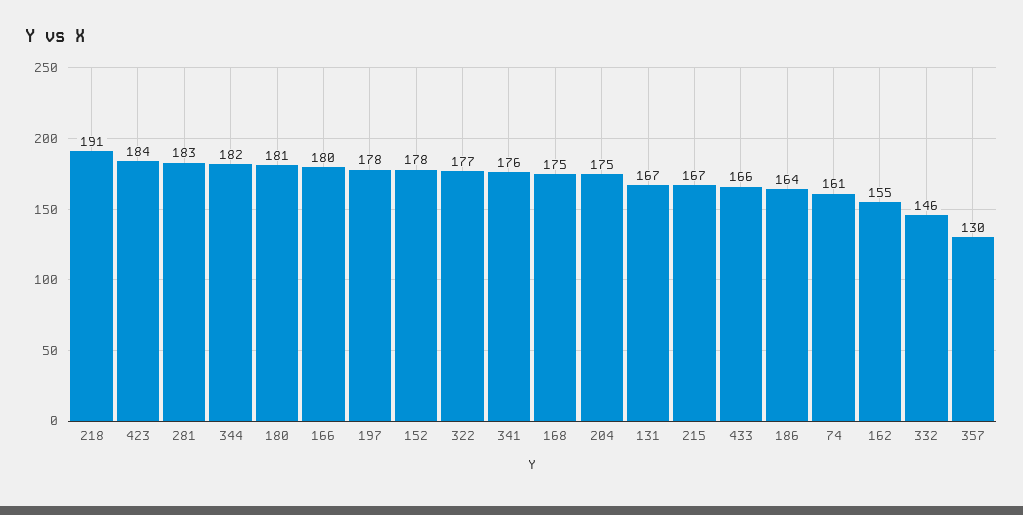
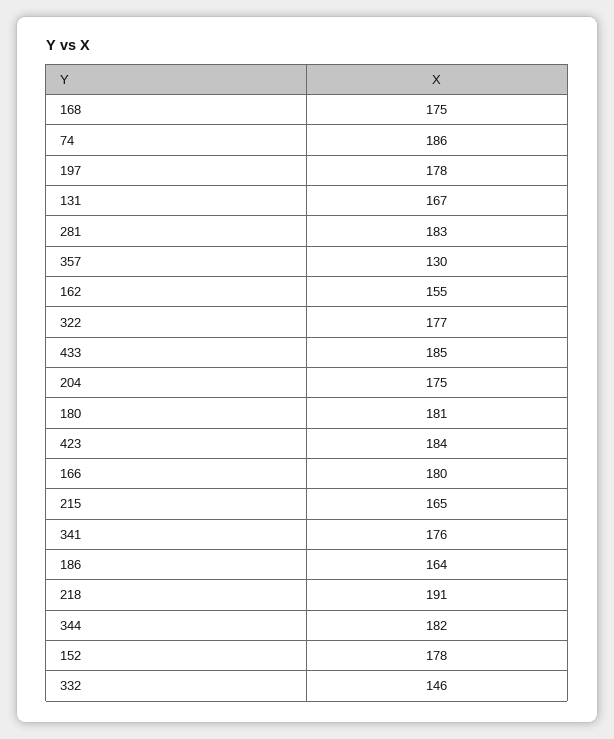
215: 167 -> 165
433: 166 -> 185
74: 161 -> 186

